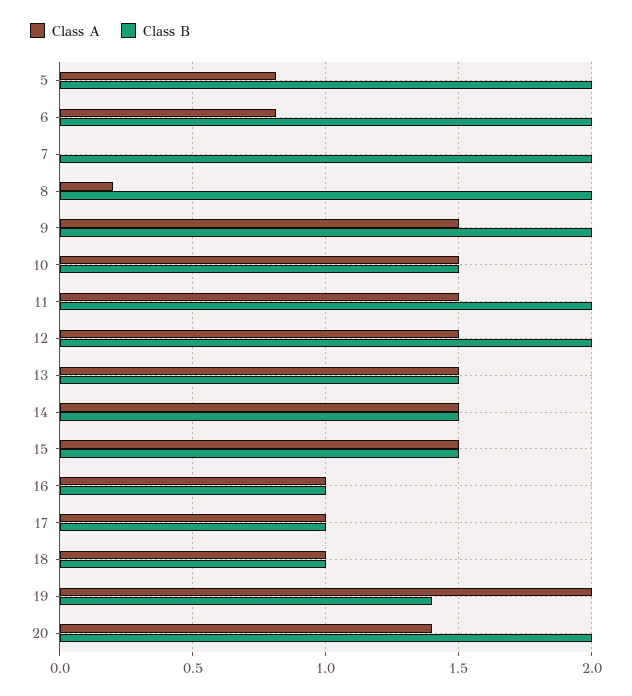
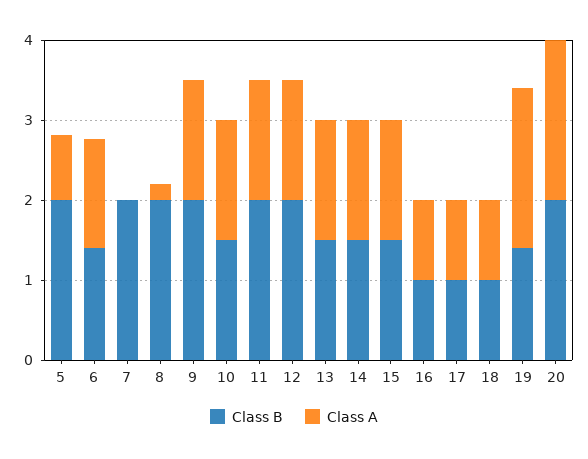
Class A, 6: 0.8 -> 1.4
Class B, 6: 2 -> 1.4
Class A, 20: 1.4 -> 2

